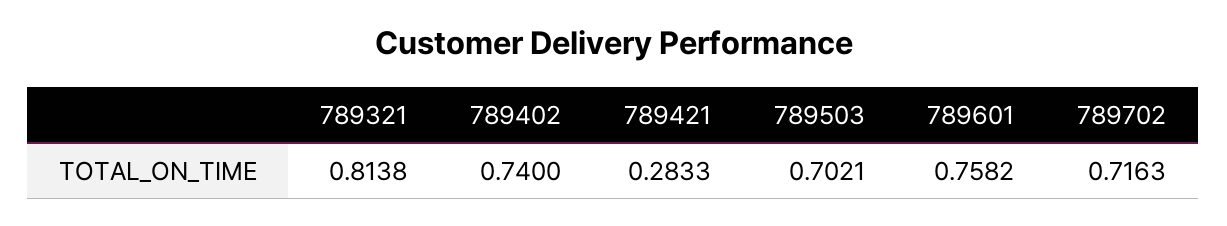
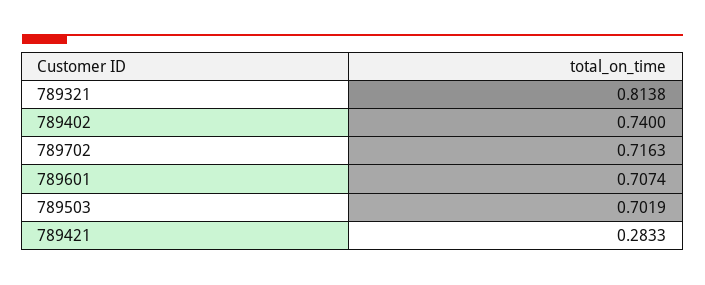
789503: 0.7021 -> 0.7019
789601: 0.7582 -> 0.7074

